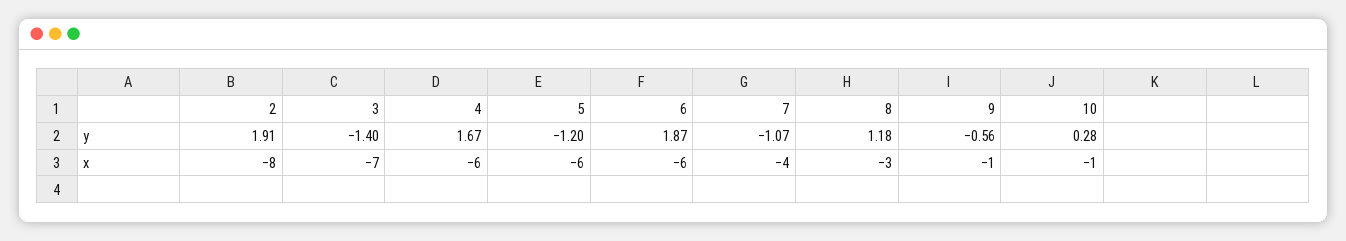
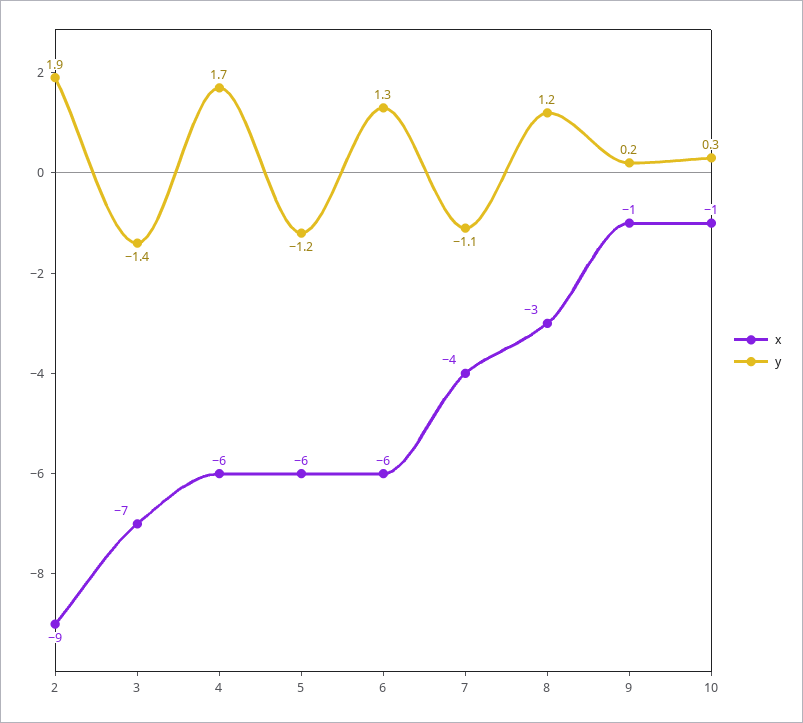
y, 6: 1.87 -> 1.3
y, 9: -0.56 -> 0.2
x, 2: -8 -> -9

